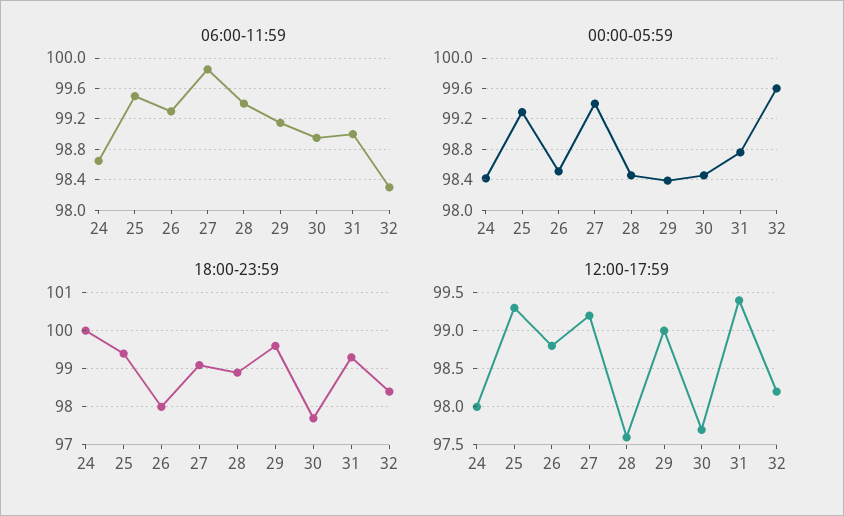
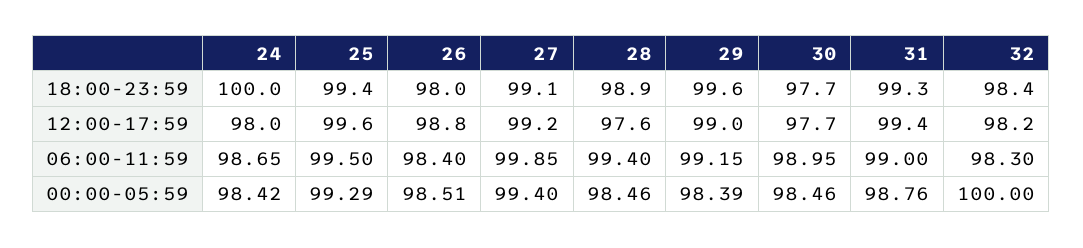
06:00-11:59, 26: 99.3 -> 98.4
00:00-05:59, 32: 99.6 -> 100
12:00-17:59, 25: 99.3 -> 99.6

